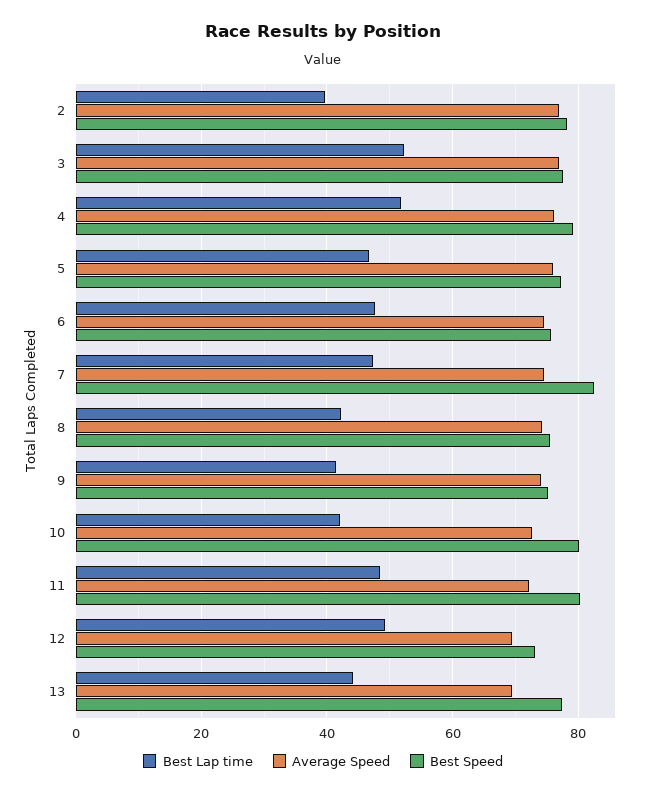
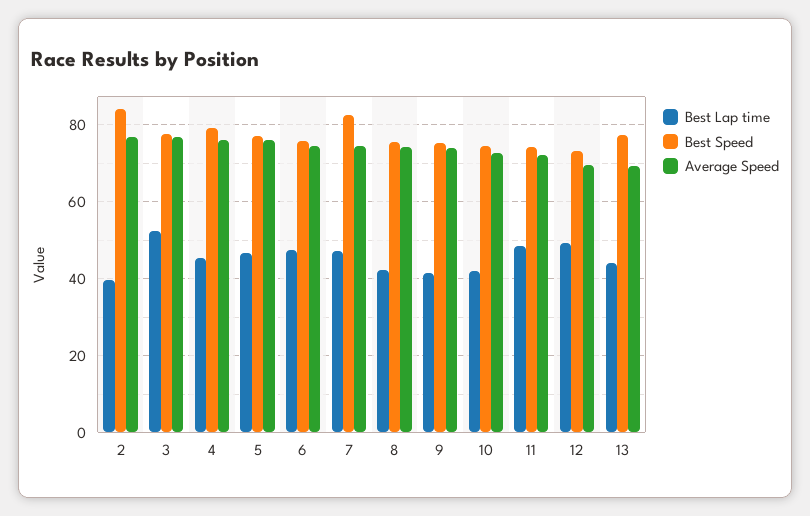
Best Speed, 2: 78 -> 84
Best Lap time, 4: 52 -> 46
Best Speed, 10: 80 -> 74
Best Speed, 11: 80 -> 74

